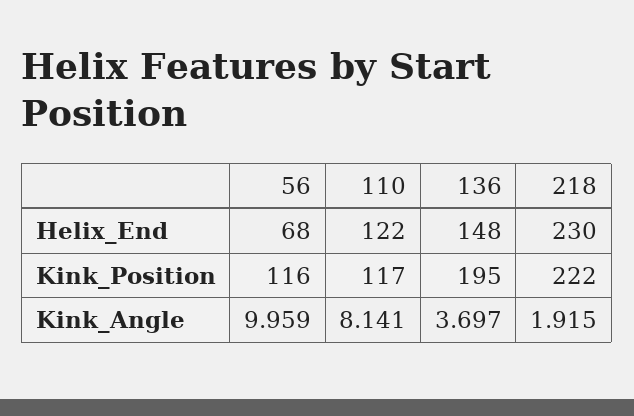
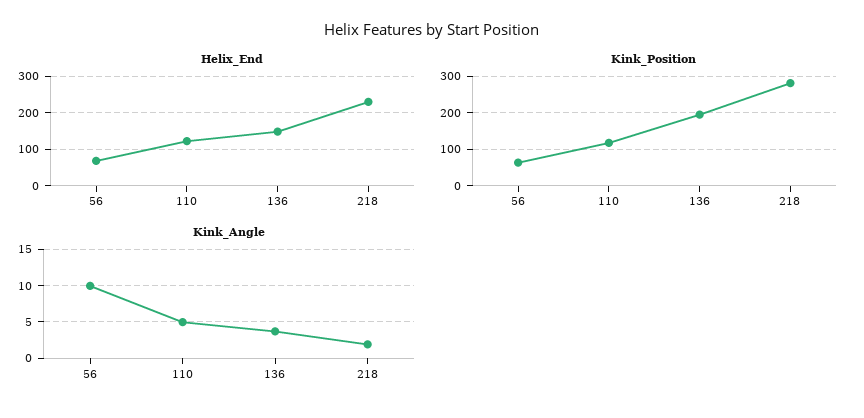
Kink_Position, 56: 116 -> 60
Kink_Position, 218: 222 -> 280
Kink_Angle, 110: 8.141 -> 5

